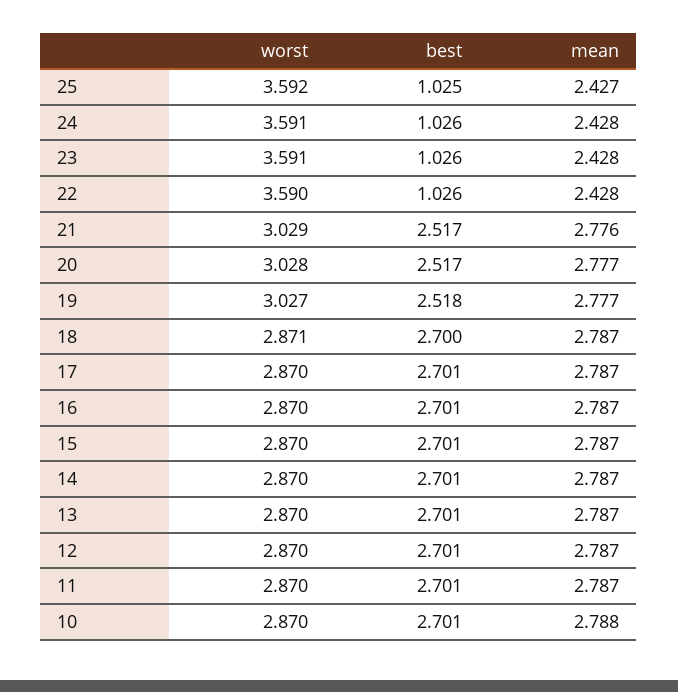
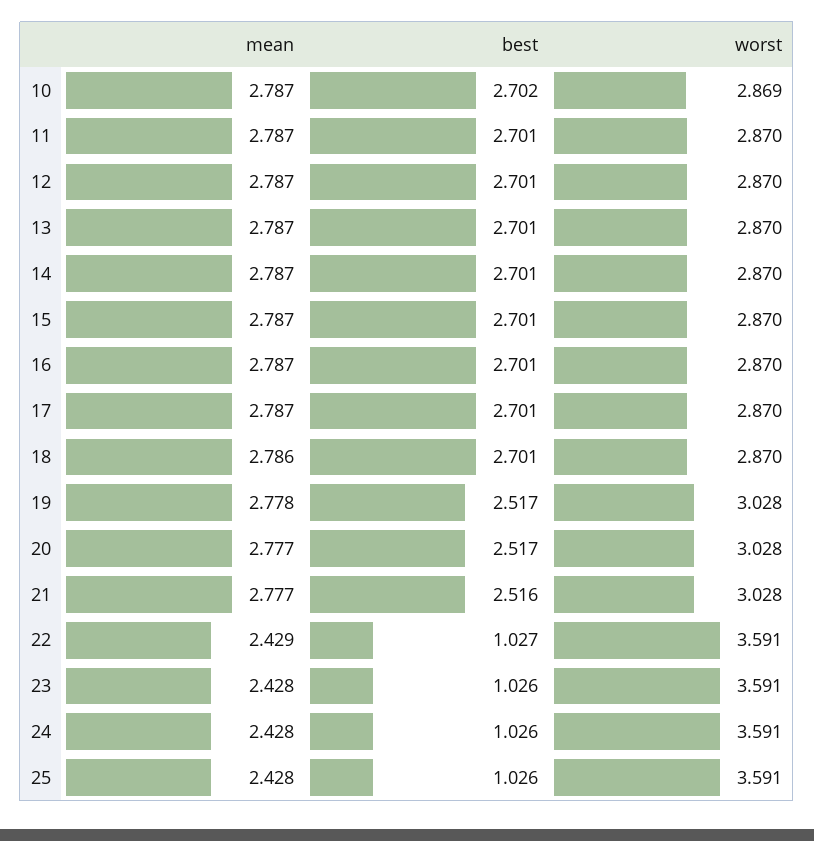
worst, 25: 3.592 -> 3.591
best, 25: 1.025 -> 1.026
mean, 25: 2.427 -> 2.428
worst, 22: 3.59 -> 3.591
best, 22: 1.026 -> 1.027
mean, 22: 2.428 -> 2.429
worst, 21: 3.029 -> 3.028
best, 21: 2.517 -> 2.516
mean, 21: 2.776 -> 2.777
worst, 19: 3.027 -> 3.028
best, 19: 2.518 -> 2.517
mean, 19: 2.777 -> 2.778
worst, 18: 2.871 -> 2.87
best, 18: 2.7 -> 2.701
mean, 18: 2.787 -> 2.786
worst, 10: 2.87 -> 2.869
best, 10: 2.701 -> 2.702
mean, 10: 2.788 -> 2.787

